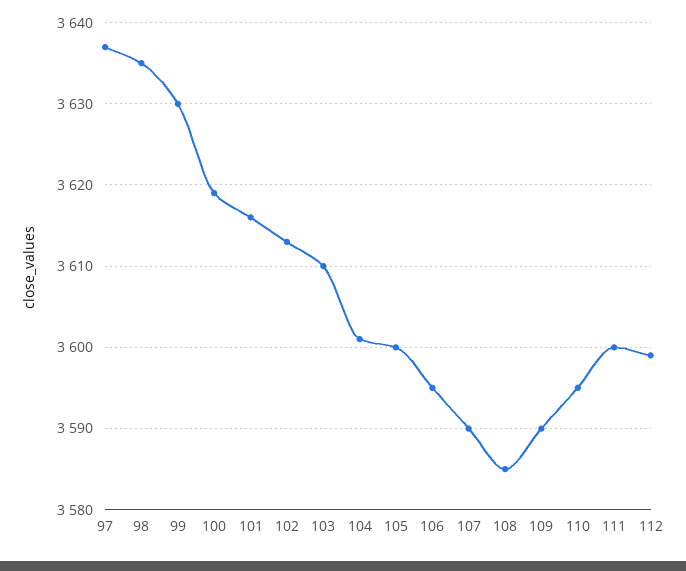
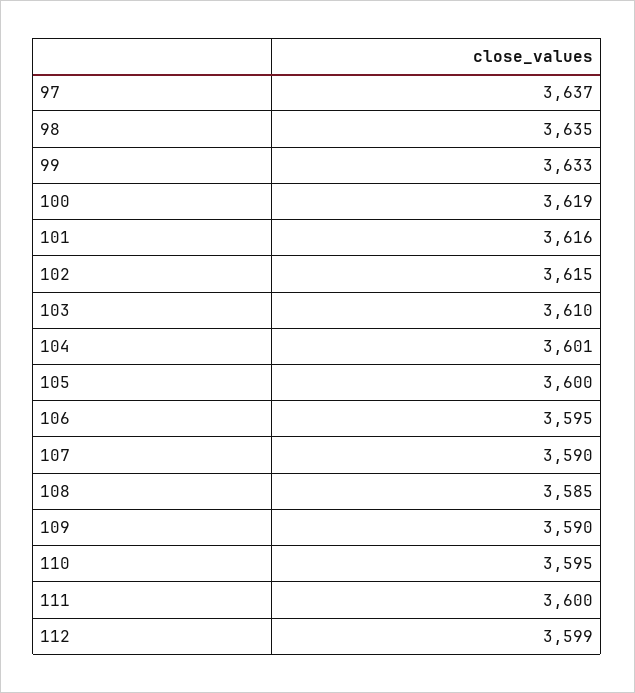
99: 3630 -> 3633
102: 3613 -> 3615

